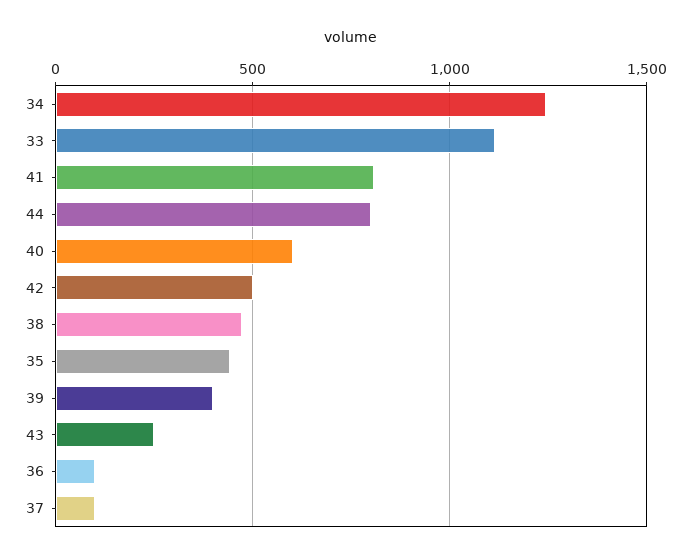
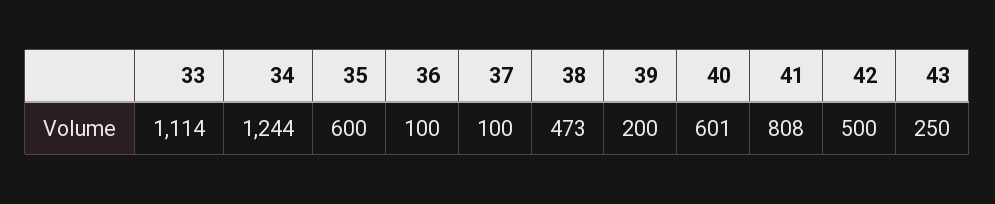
44: 800 -> none
35: 450 -> 600
39: 400 -> 200

